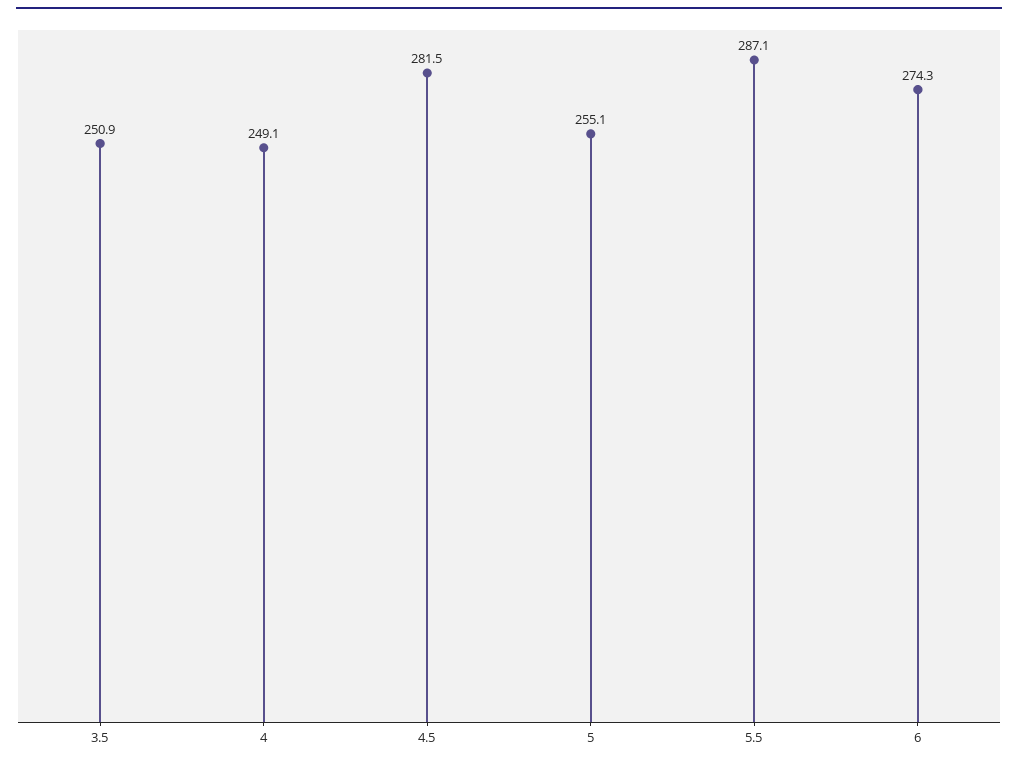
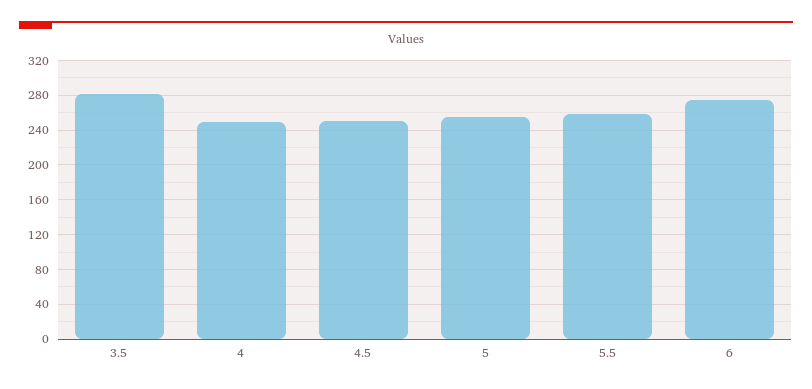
3.5: 250.9 -> 280
4.5: 281.5 -> 250
5.5: 287.1 -> 260

